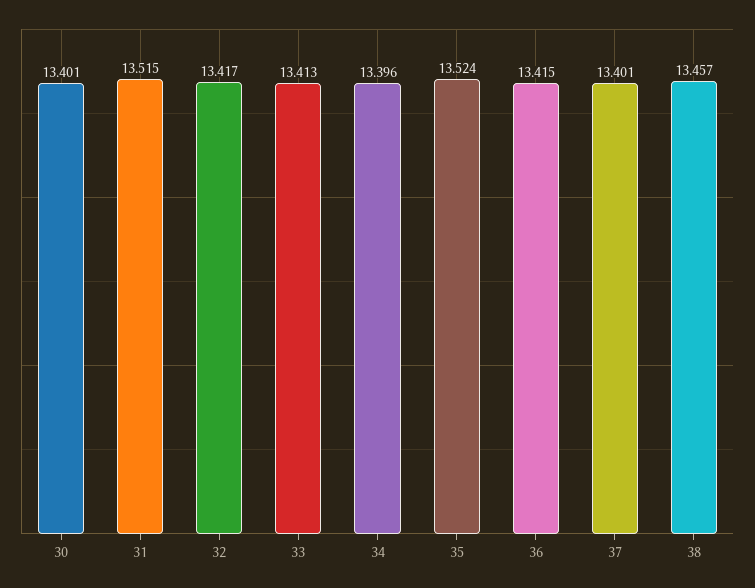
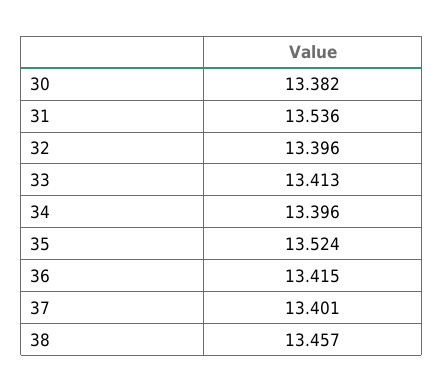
30: 13.401 -> 13.382
31: 13.515 -> 13.536
32: 13.417 -> 13.396

